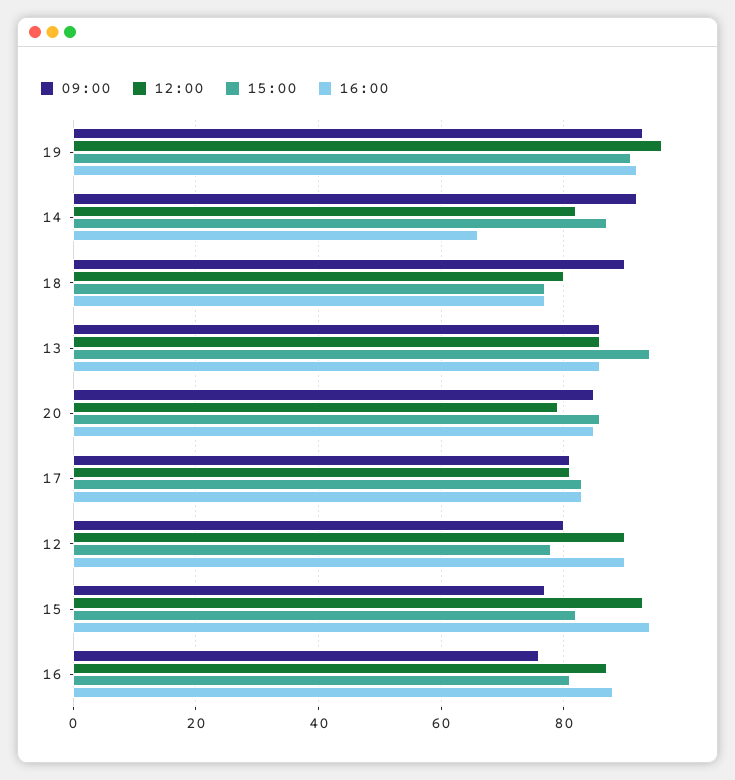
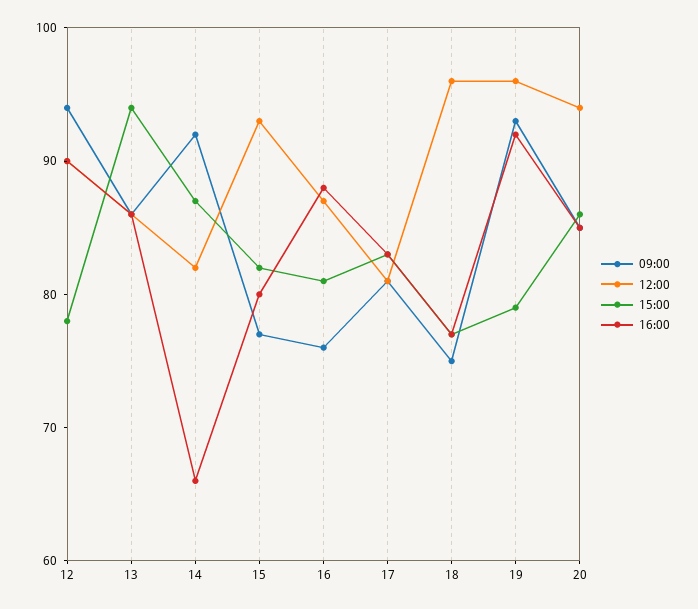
15:00, 19: 90 -> 79
09:00, 18: 90 -> 75
12:00, 18: 80 -> 96
12:00, 20: 80 -> 94
09:00, 12: 80 -> 94
16:00, 15: 95 -> 80

